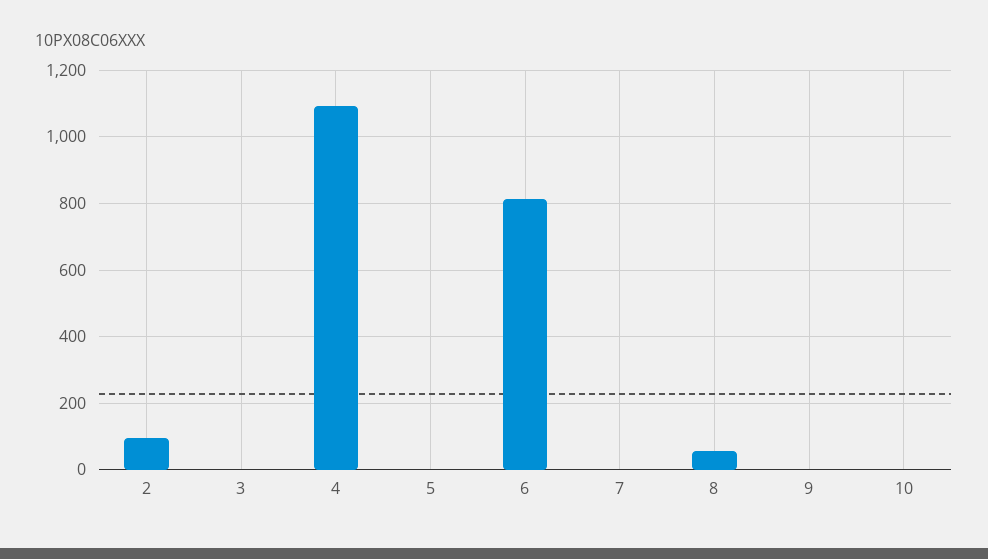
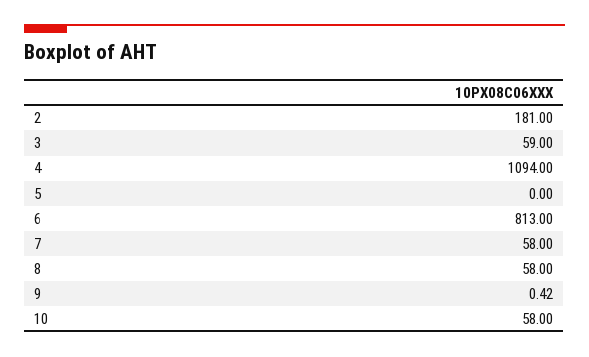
2: 100 -> 181
3: 0 -> 59
7: 0 -> 58
10: 0 -> 58

